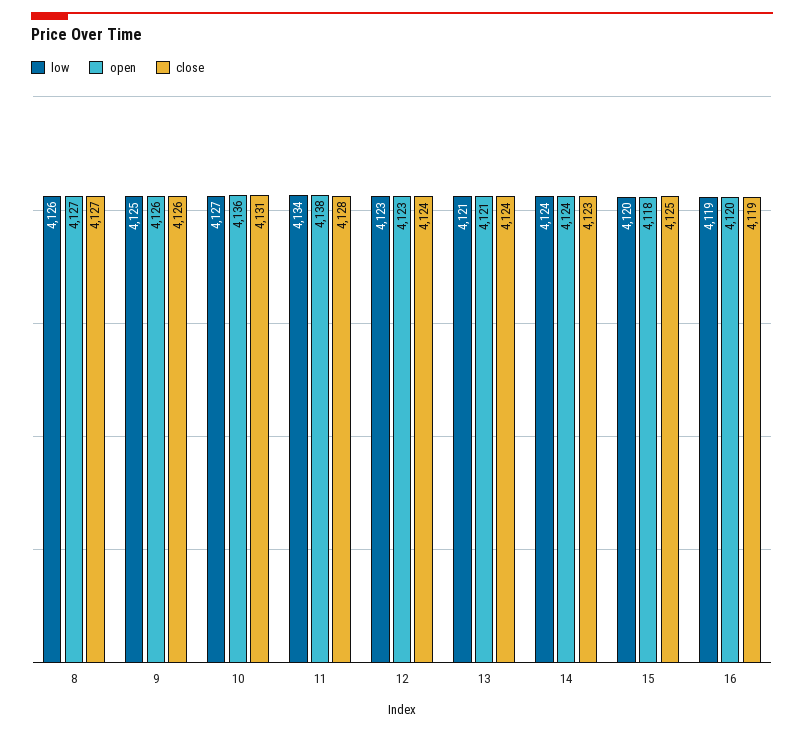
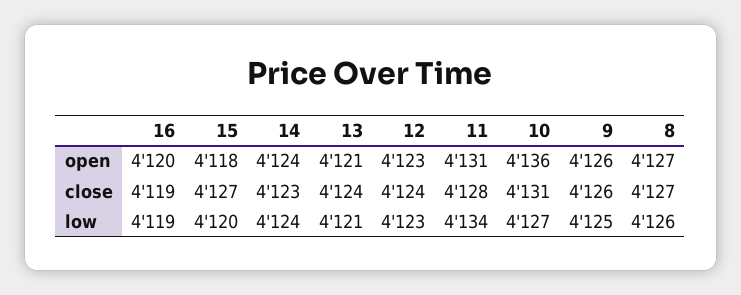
open, 11: 4138 -> 4131
close, 15: 4125 -> 4127

